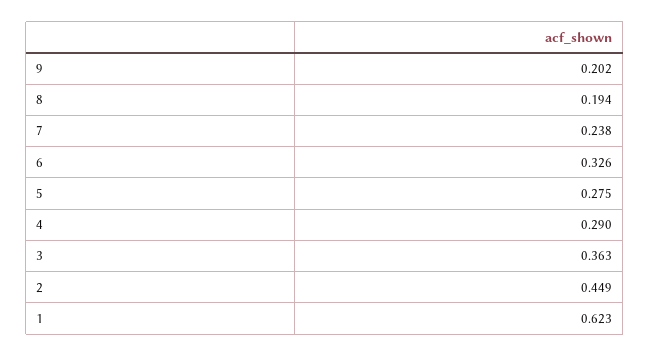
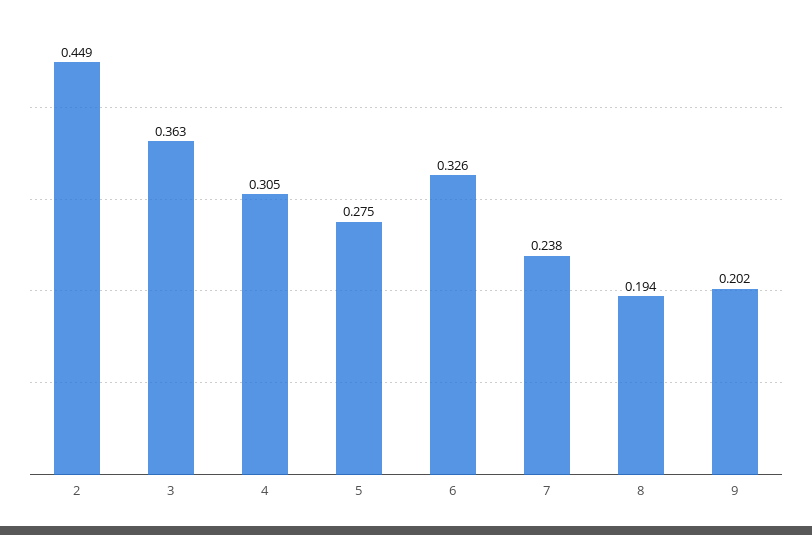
4: 0.29 -> 0.305
1: 0.623 -> none

